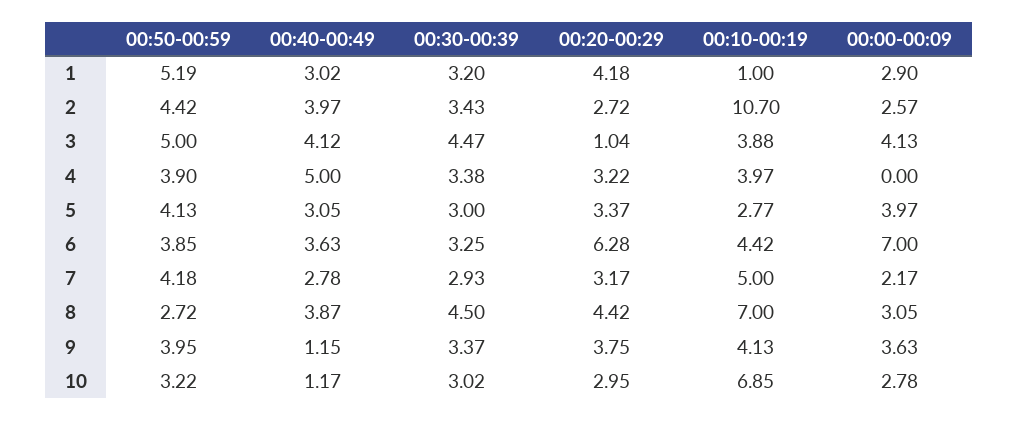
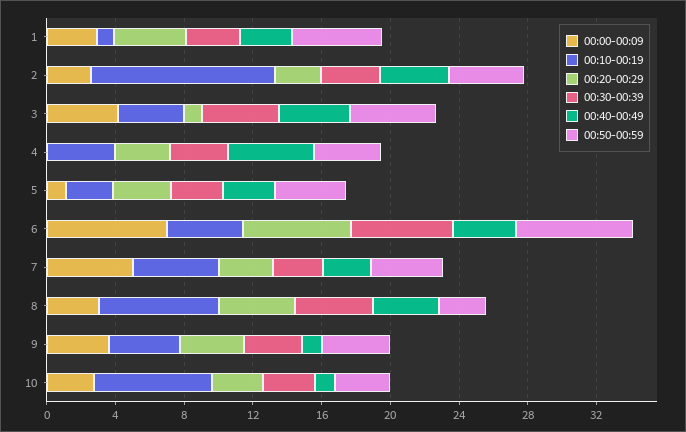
00:00-00:09, 5: 3.97 -> 1
00:50-00:59, 6: 3.85 -> 7
00:30-00:39, 6: 3.25 -> 6
00:00-00:09, 7: 2.17 -> 5

